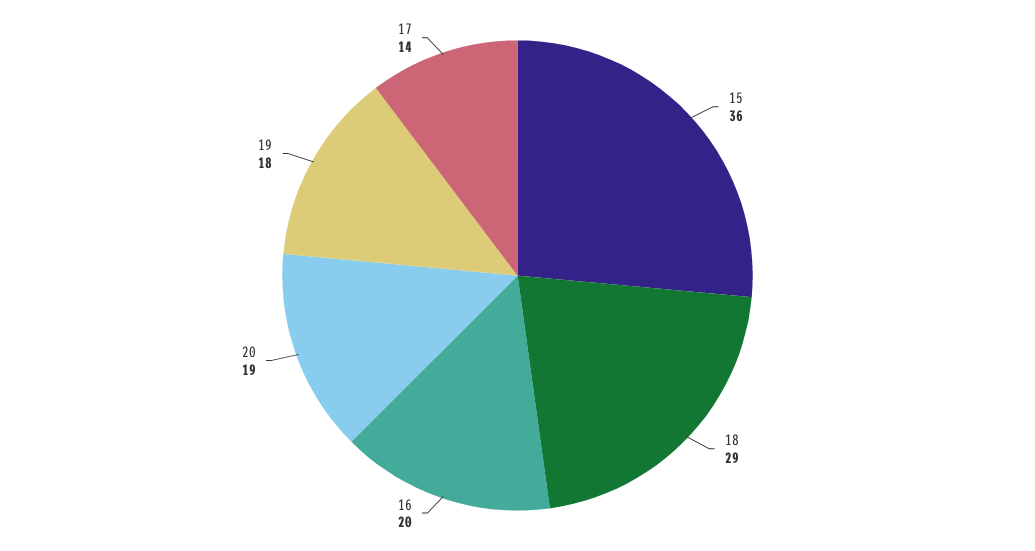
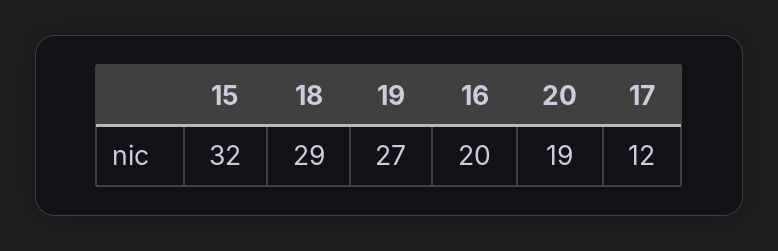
15: 36 -> 32
19: 18 -> 27
17: 14 -> 12

